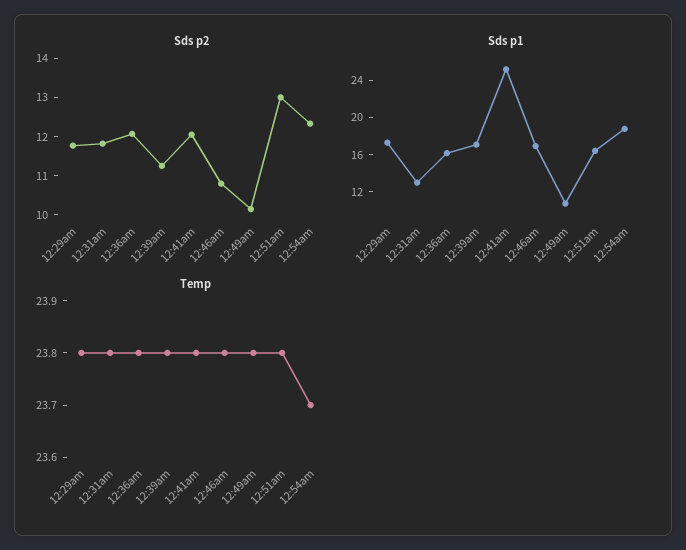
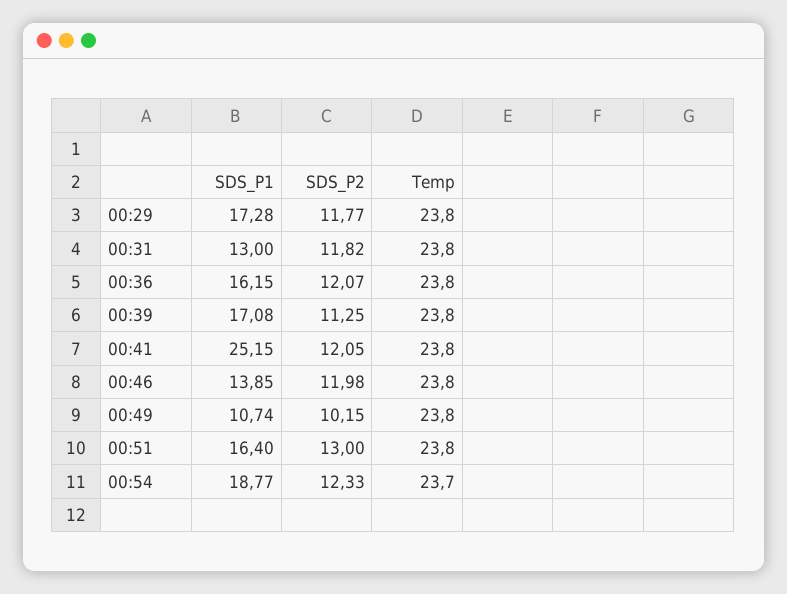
Sds p2, 12:46am: 10.75 -> 11.98
Sds p1, 12:46am: 17 -> 13.85

